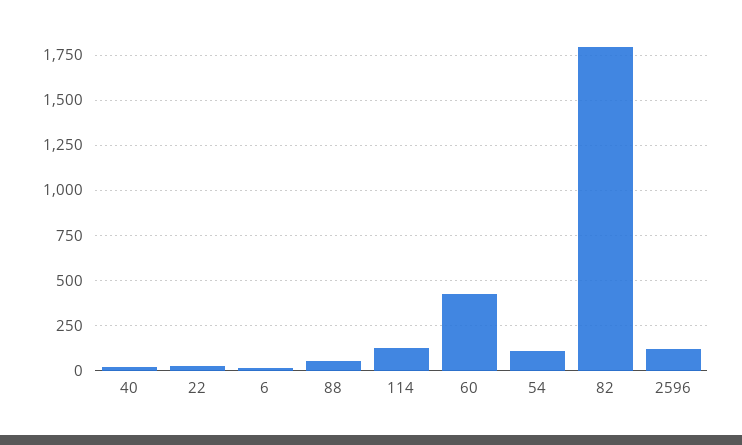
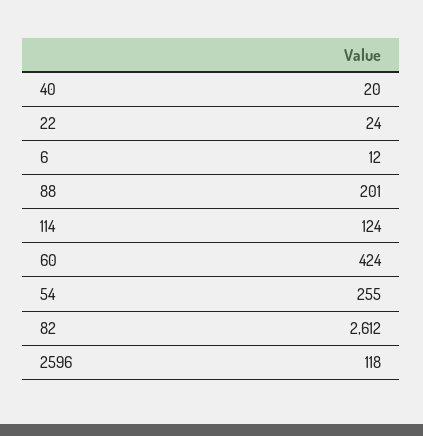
88: 50 -> 201
54: 100 -> 255
82: 1800 -> 2612

